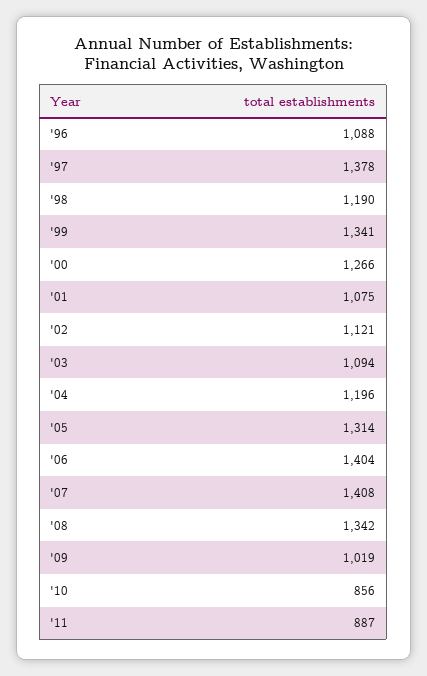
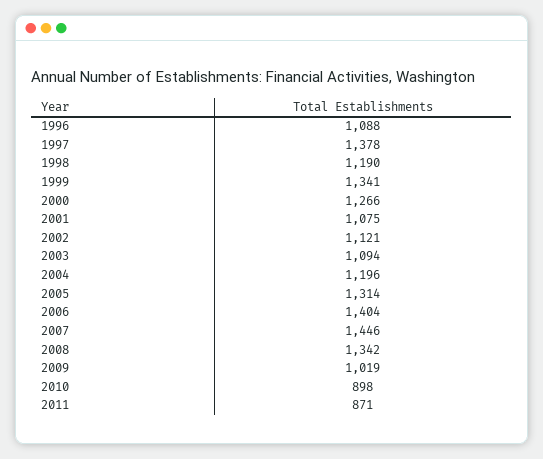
'07: 1408 -> 1446
'10: 856 -> 898
'11: 887 -> 871

